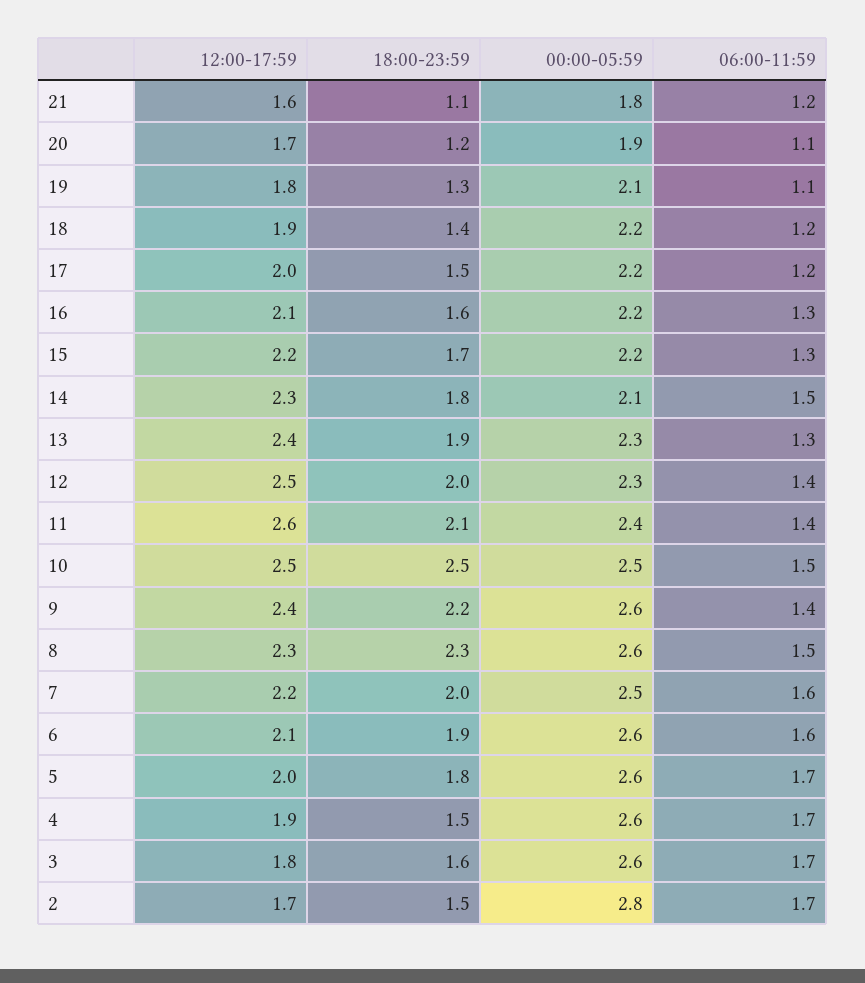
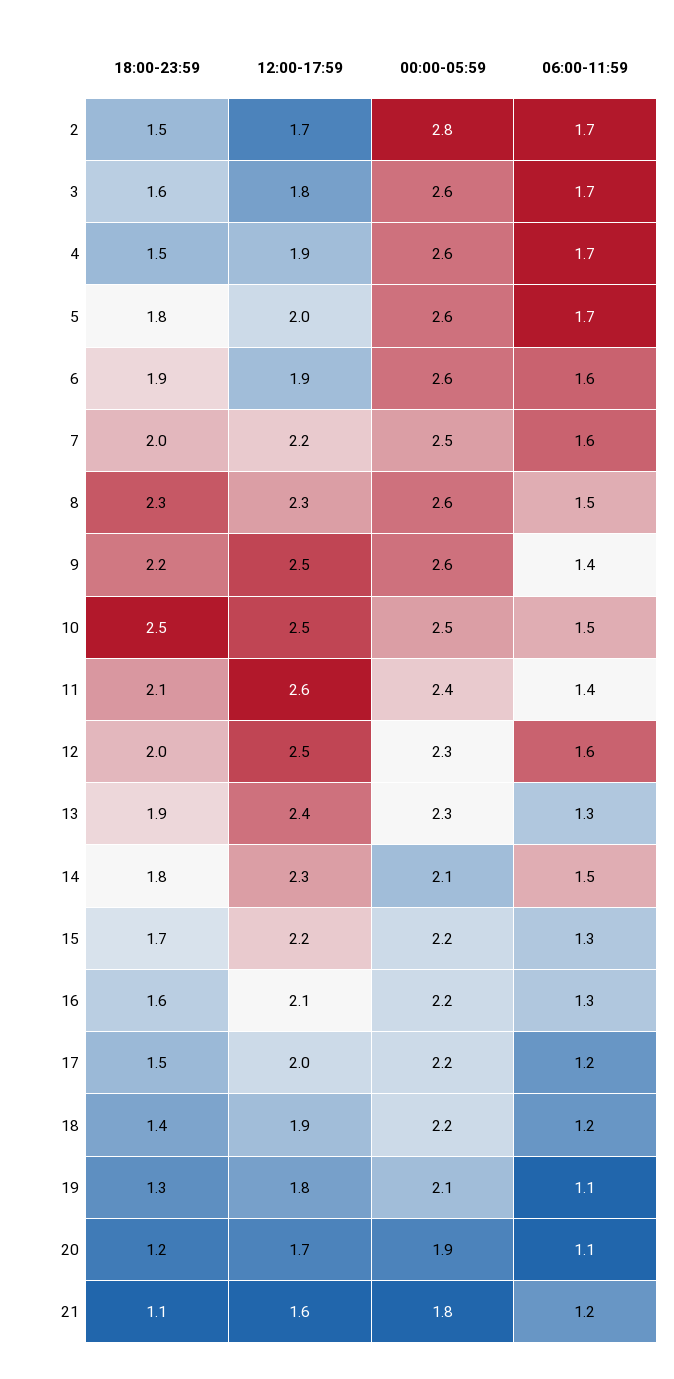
06:00-11:59, 12: 1.4 -> 1.6
12:00-17:59, 9: 2.4 -> 2.5
12:00-17:59, 6: 2.1 -> 1.9

